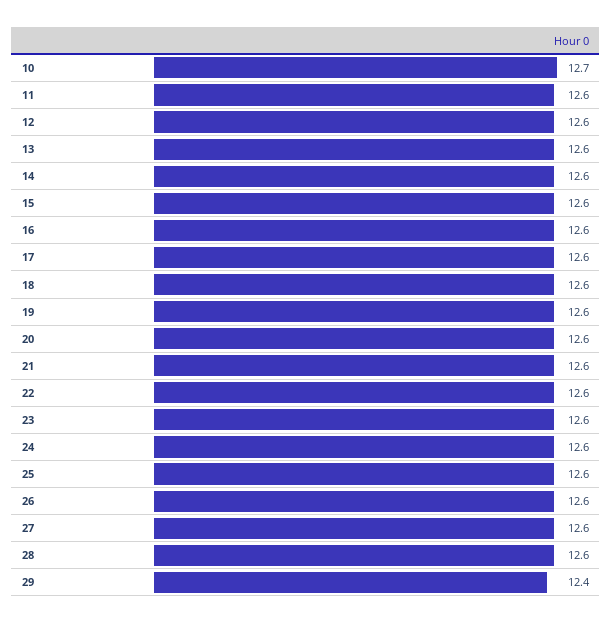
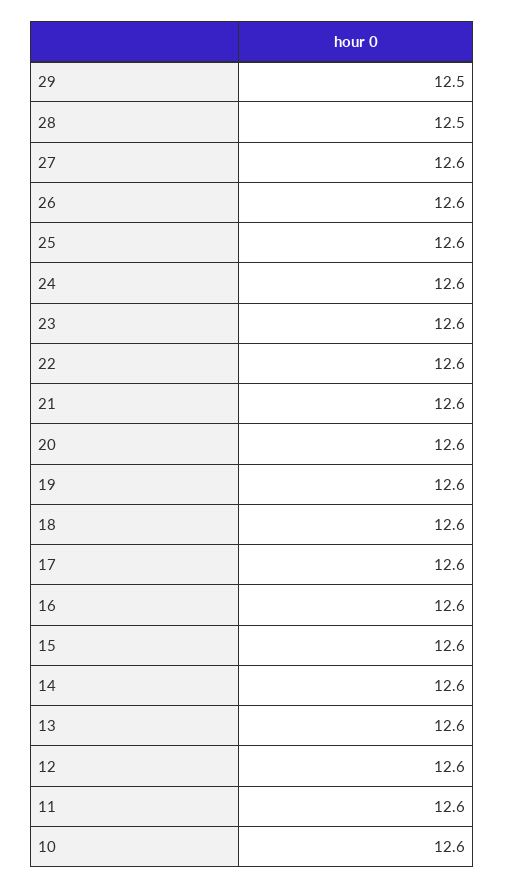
10: 12.7 -> 12.6
28: 12.6 -> 12.5
29: 12.4 -> 12.5

